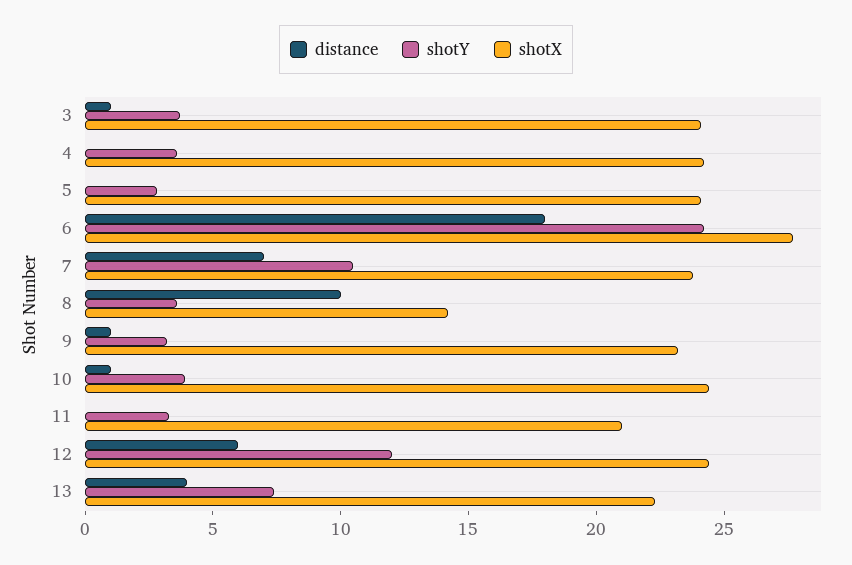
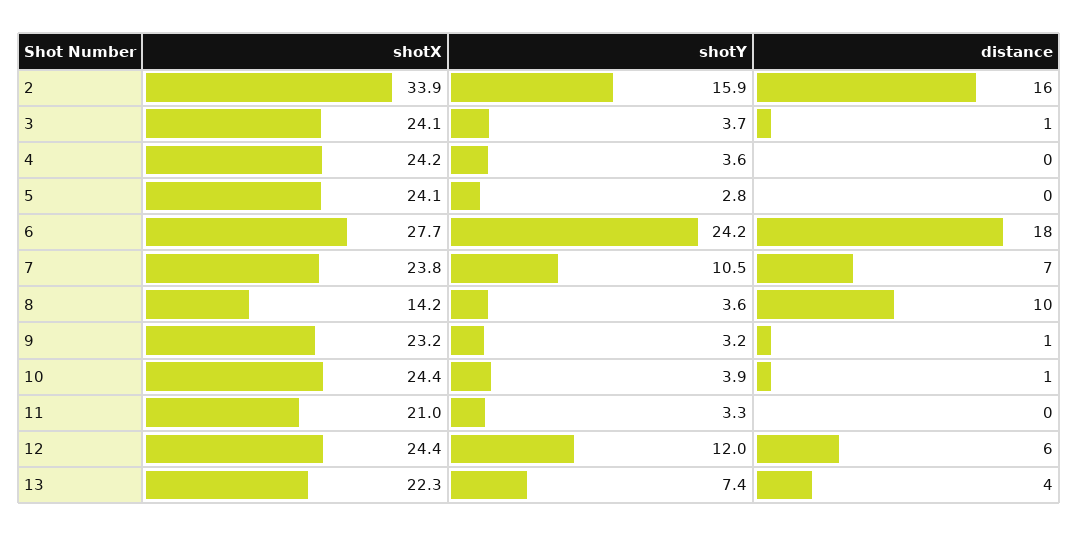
shotX, 2: none -> 33.9
shotY, 2: none -> 15.9
distance, 2: none -> 16

